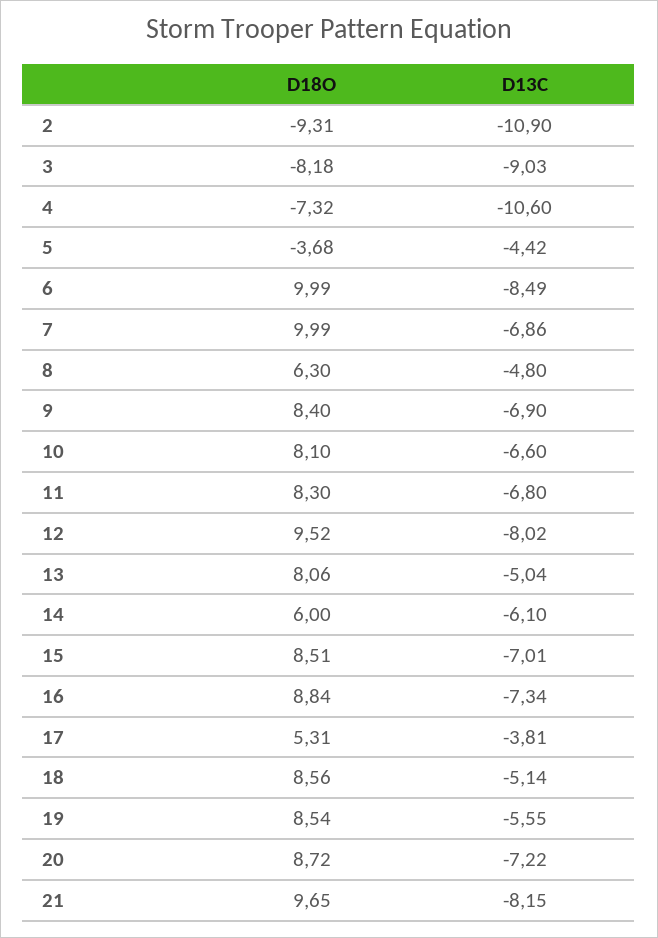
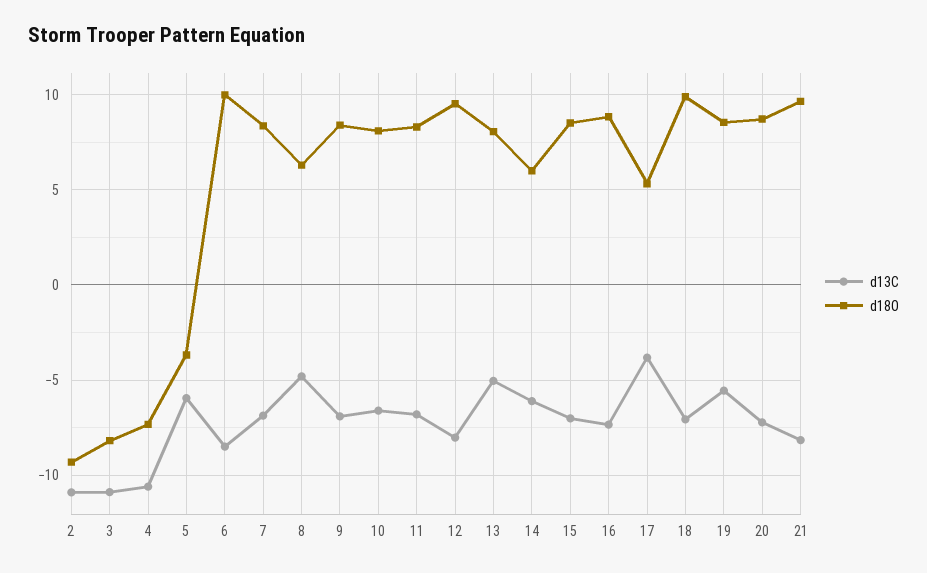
D13C, 3: -9.03 -> -11
D13C, 5: -4.42 -> -6
D18O, 7: 9.99 -> 8.5
D18O, 18: 8.56 -> 10
D13C, 18: -5.14 -> -7

